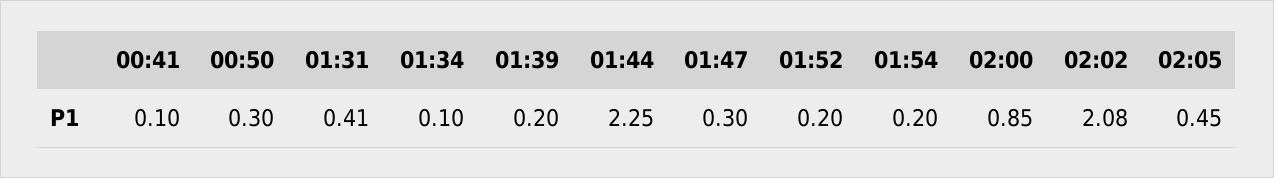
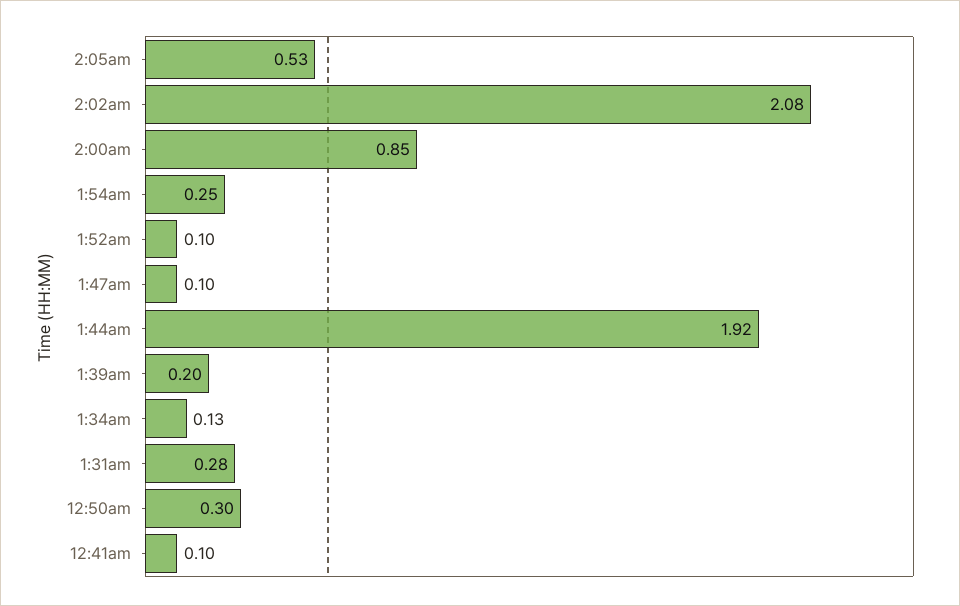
01:31: 0.41 -> 0.28
01:34: 0.1 -> 0.13
01:44: 2.25 -> 1.92
01:47: 0.3 -> 0.1
01:52: 0.2 -> 0.1
01:54: 0.2 -> 0.25
02:05: 0.45 -> 0.53

